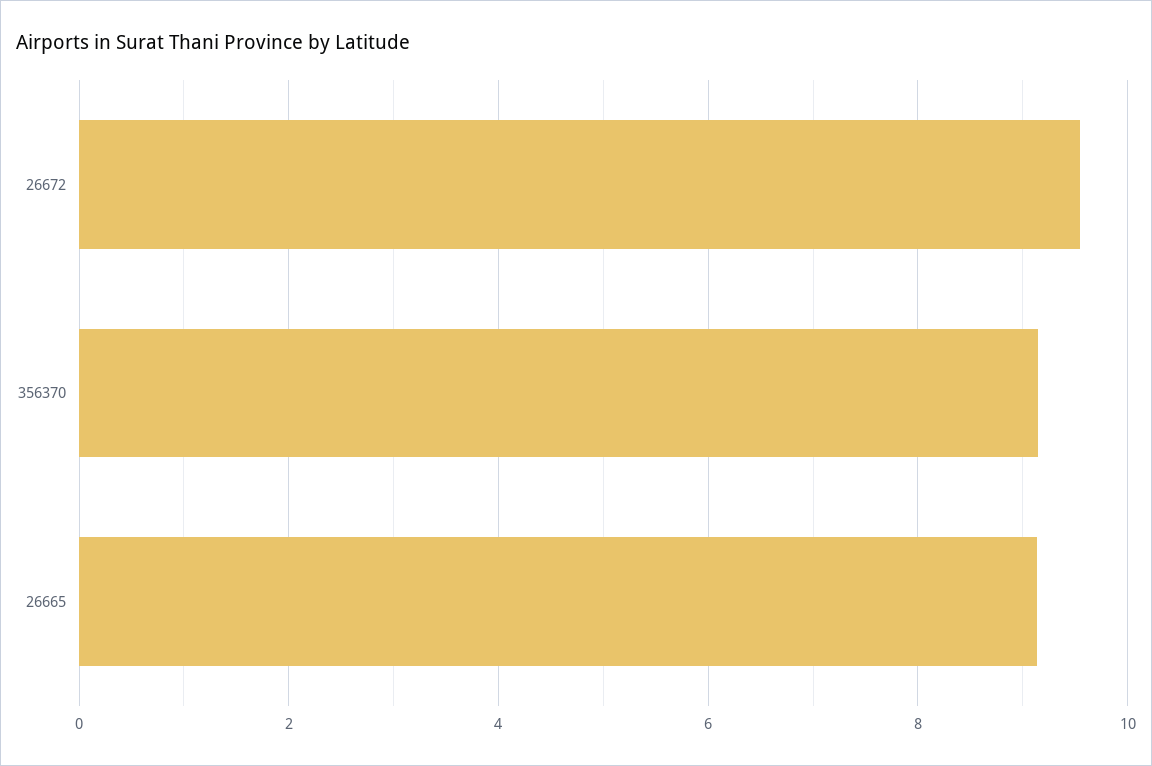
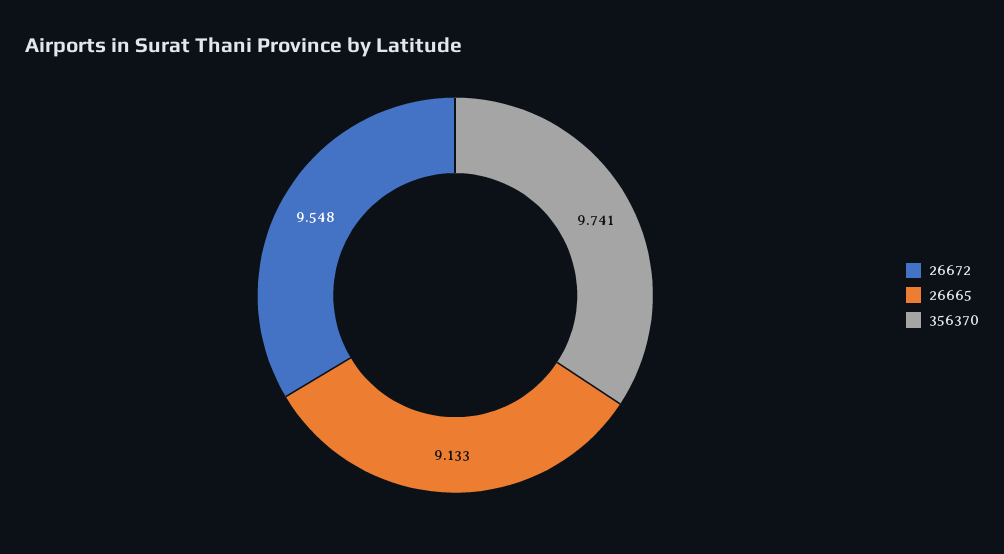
356370: 9.2 -> 9.741

